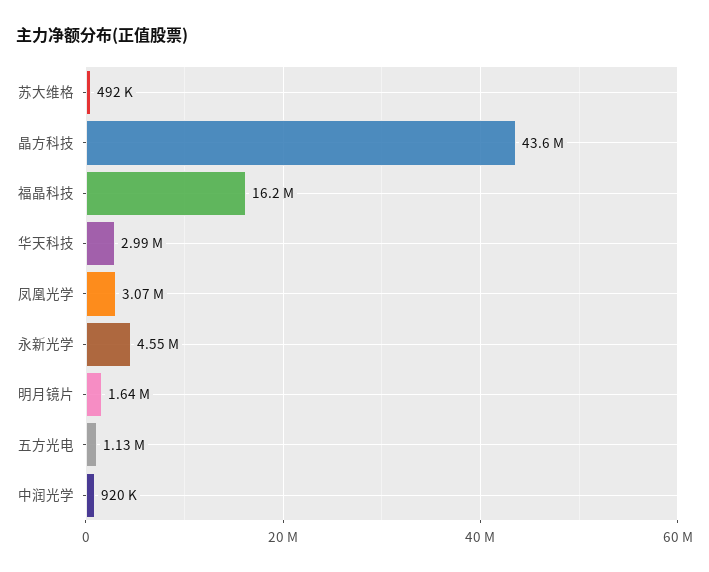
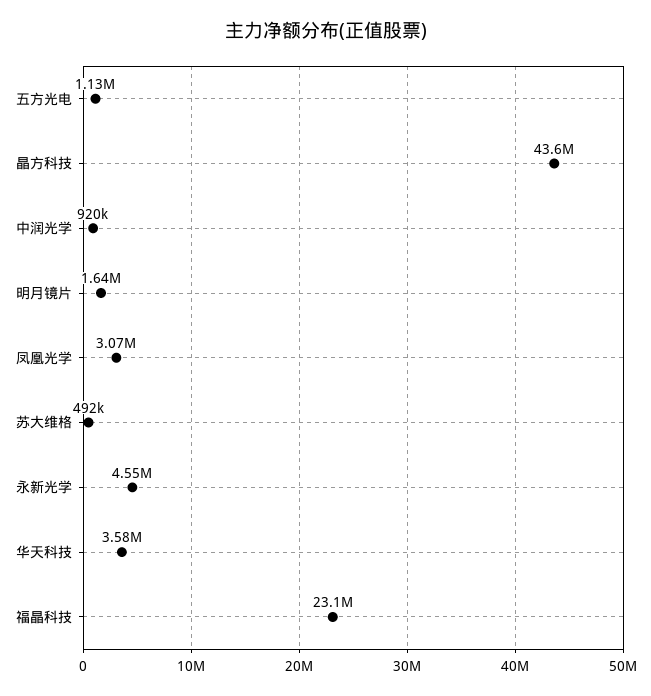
福晶科技: 16200000 -> 23100000
华天科技: 2990000 -> 3580000

